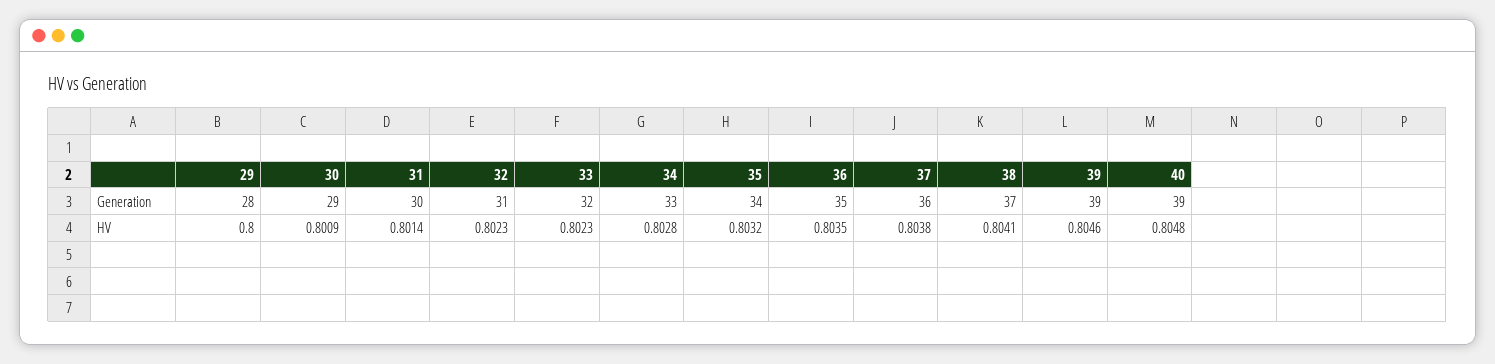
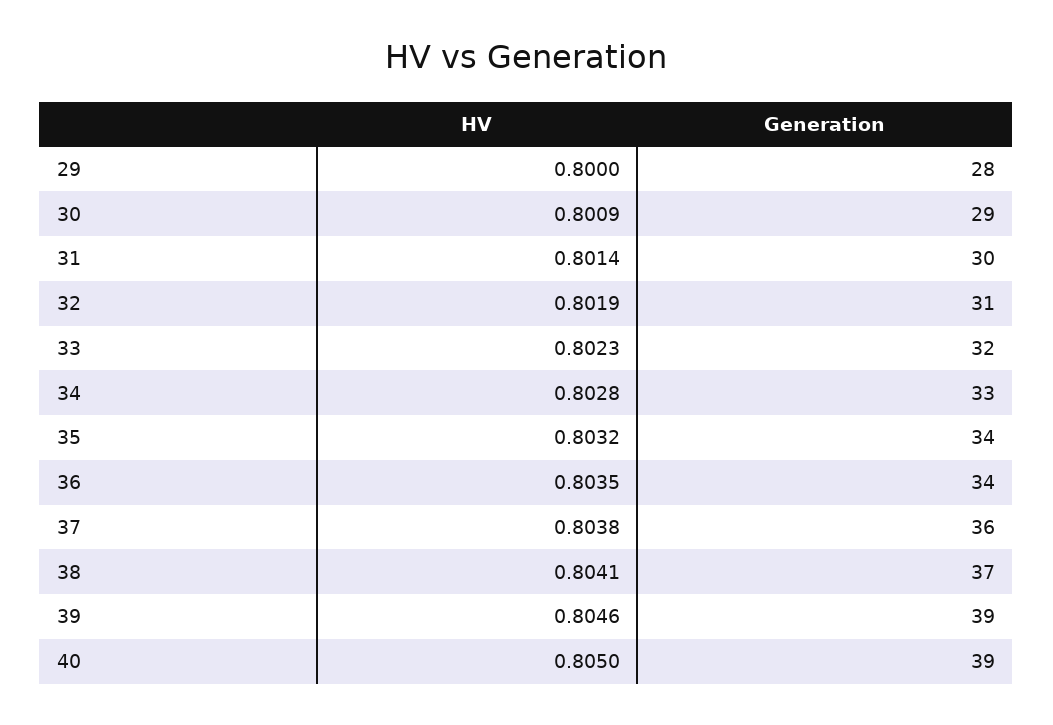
36, Generation: 35 -> 34
32, HV: 0.8023 -> 0.8019
40, HV: 0.8048 -> 0.805

